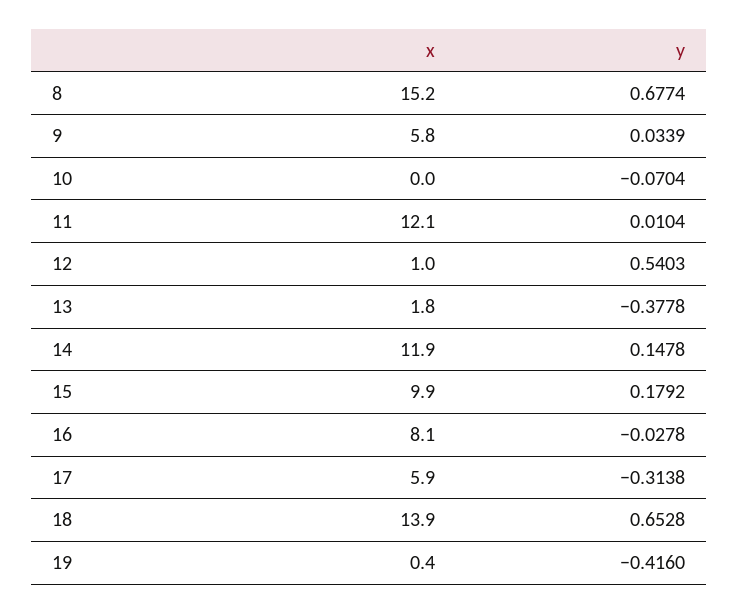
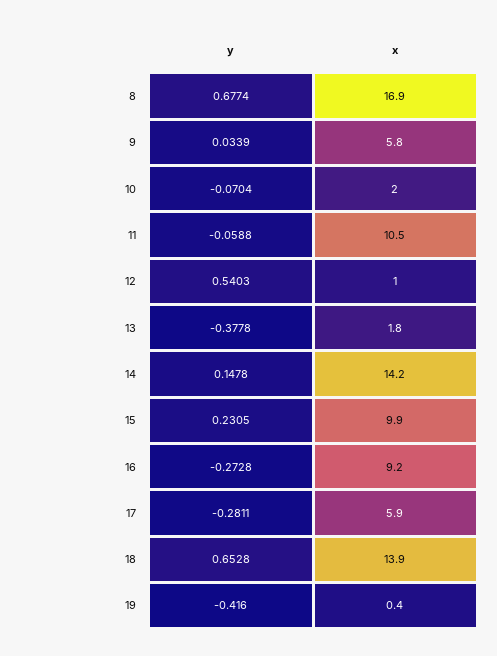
x, 8: 15.2 -> 16.9
x, 10: 0 -> 2
x, 11: 12.1 -> 10.5
y, 11: 0.0104 -> -0.0588
x, 14: 11.9 -> 14.2
y, 15: 0.1792 -> 0.2305
x, 16: 8.1 -> 9.2
y, 16: -0.0278 -> -0.2728
y, 17: -0.3138 -> -0.2811

